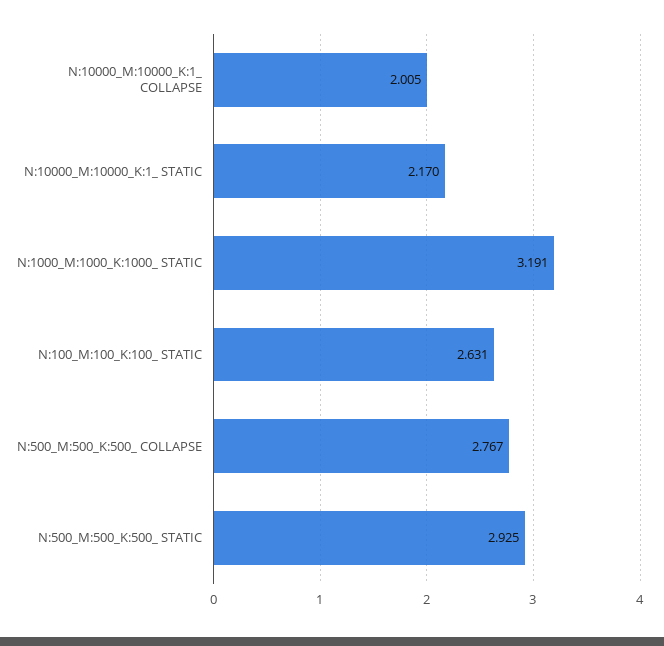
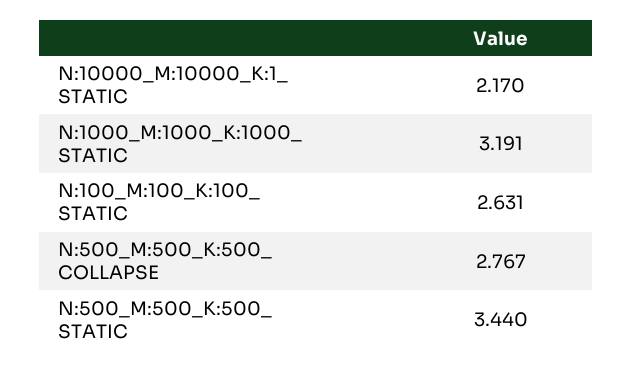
N:10000_M:10000_K:1_ COLLAPSE: 2.005 -> none
N:500_M:500_K:500_ STATIC: 2.925 -> 3.44

